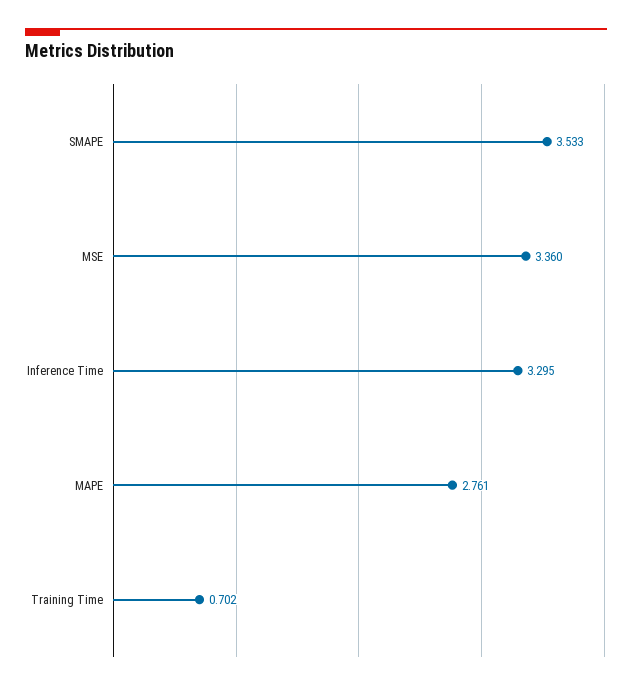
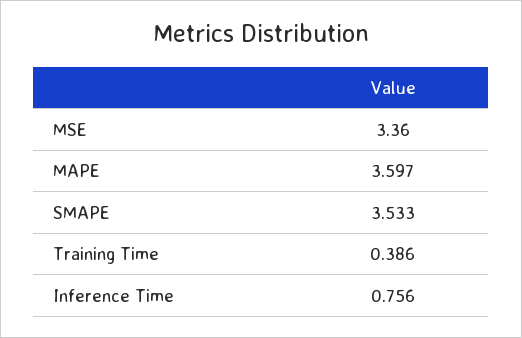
Inference Time: 3.295 -> 0.756
MAPE: 2.761 -> 3.597
Training Time: 0.702 -> 0.386

